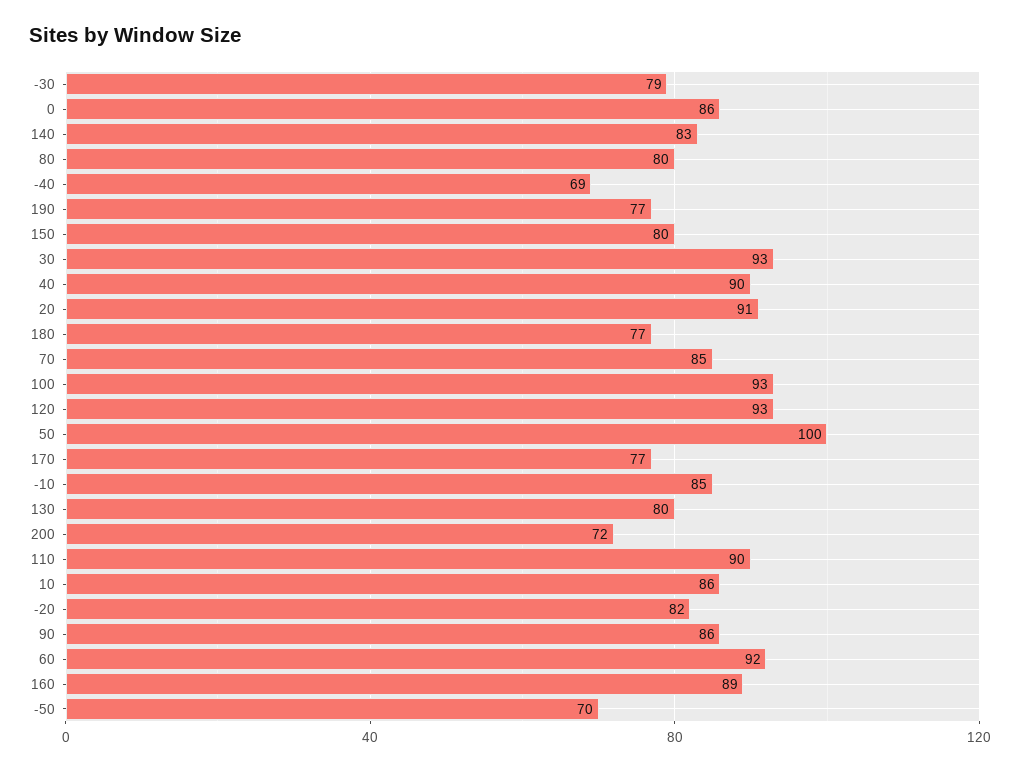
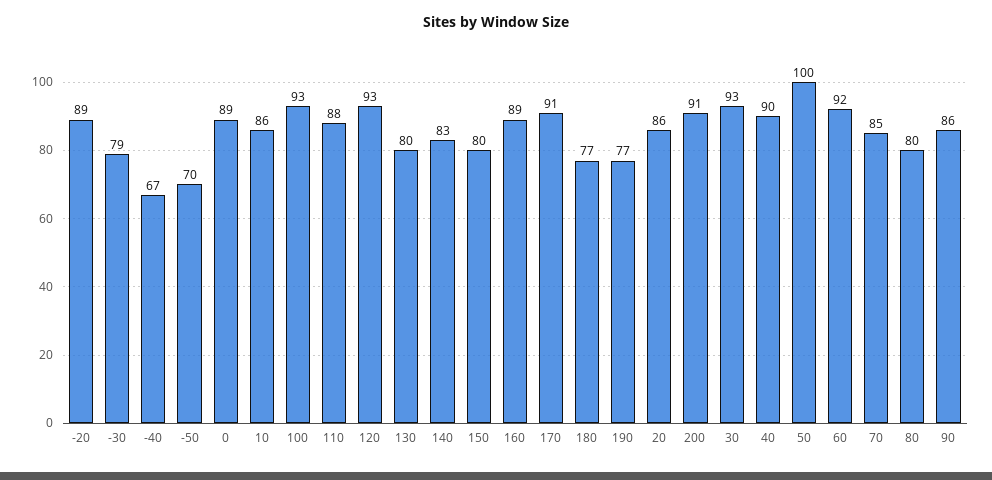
0: 86 -> 89
-40: 69 -> 67
20: 91 -> 86
170: 77 -> 91
-10: 85 -> none
200: 72 -> 91
110: 90 -> 88
-20: 82 -> 89

